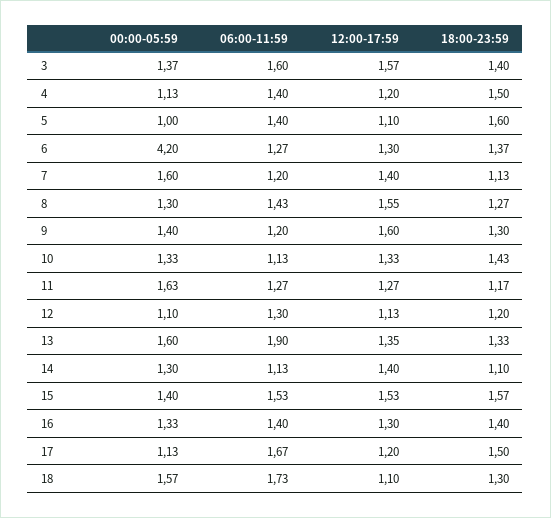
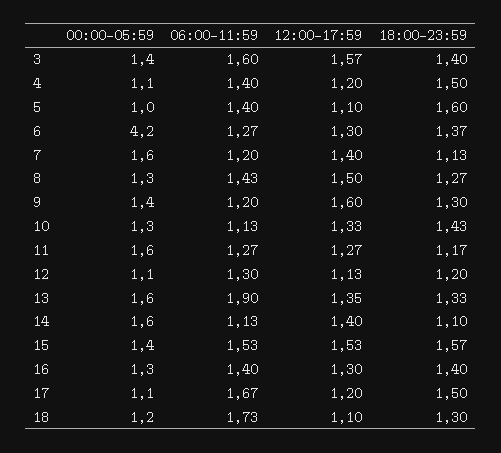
12:00-17:59, 8: 1.55 -> 1.5
00:00-05:59, 14: 1.3 -> 1.6
00:00-05:59, 18: 1.57 -> 1.2

